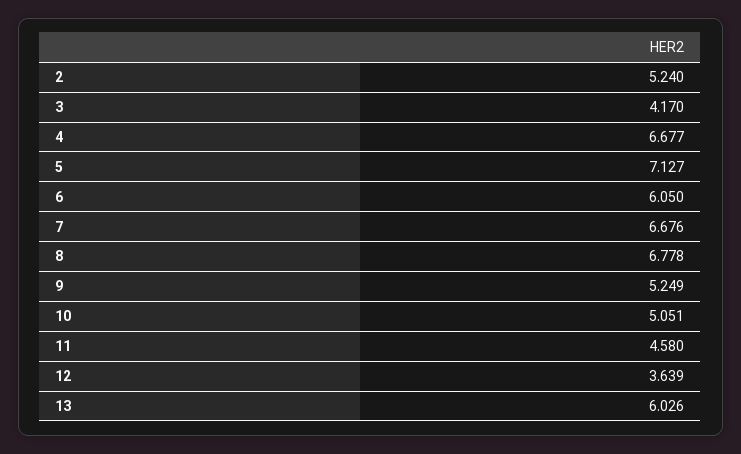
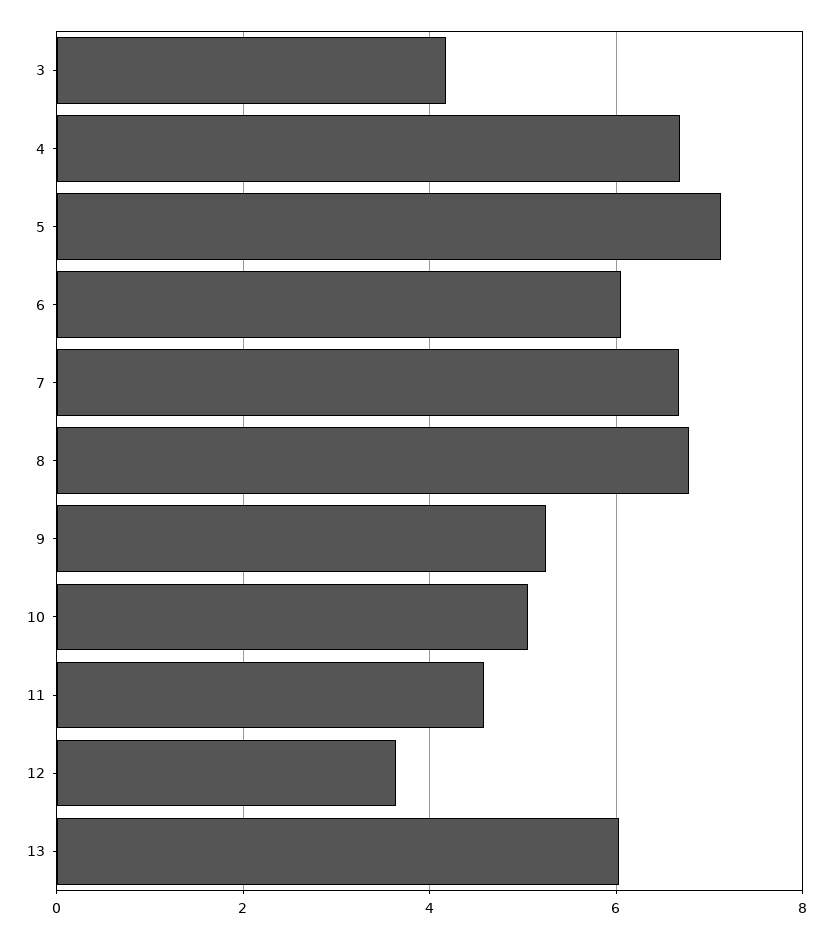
2: 5.24 -> none

